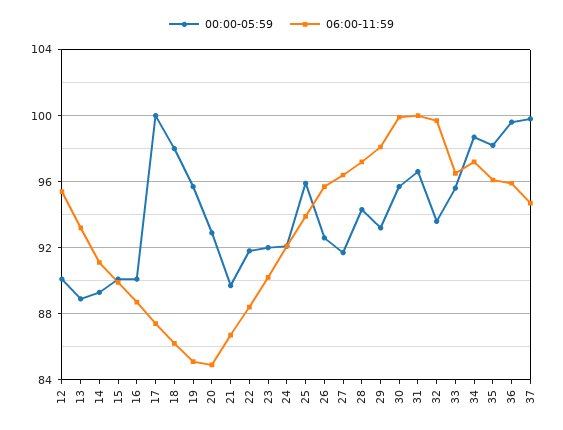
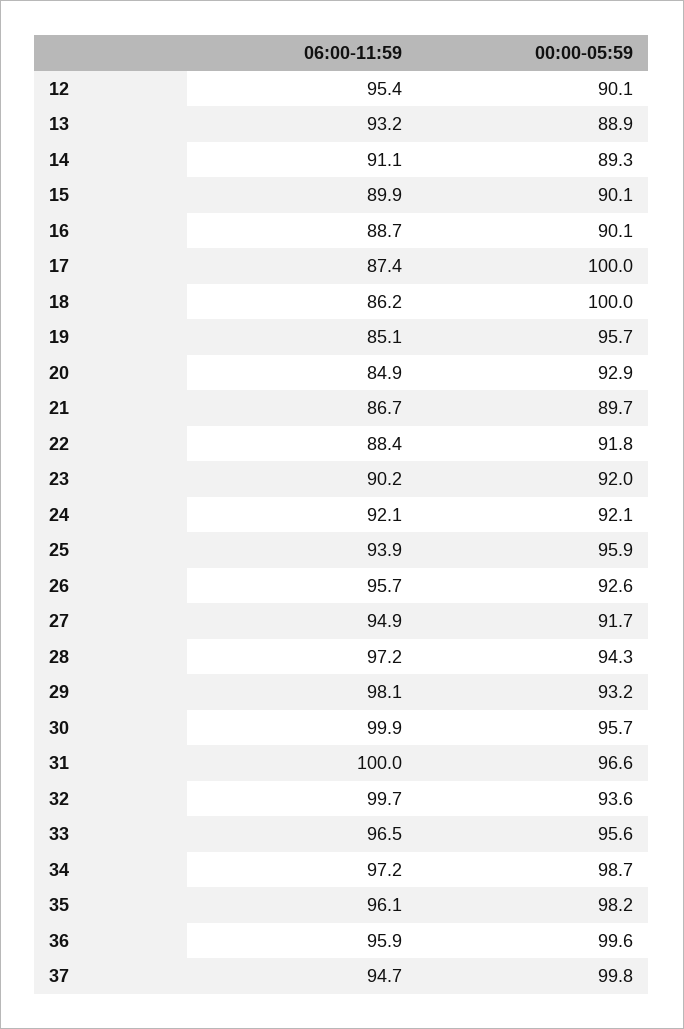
00:00-05:59, 18: 98 -> 100
06:00-11:59, 27: 96.5 -> 94.9

